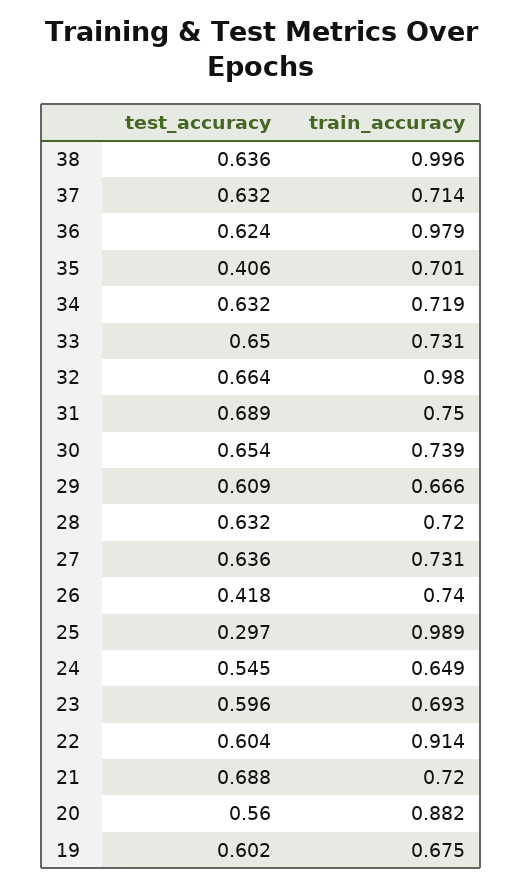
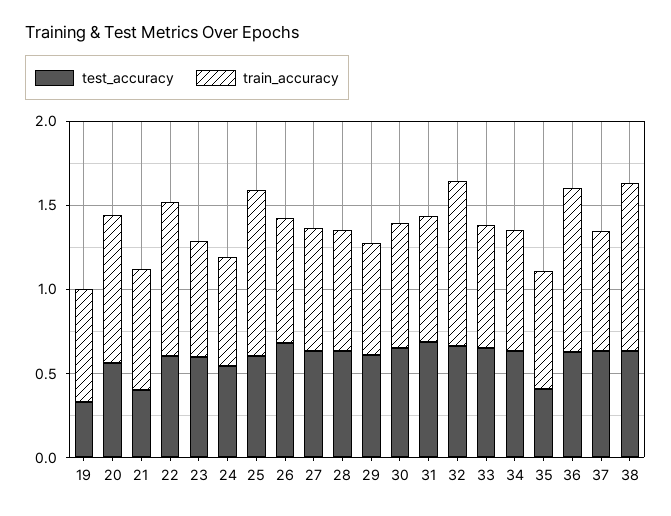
test_accuracy, 26: 0.418 -> 0.7
test_accuracy, 25: 0.297 -> 0.6
test_accuracy, 21: 0.688 -> 0.4
test_accuracy, 19: 0.602 -> 0.3

